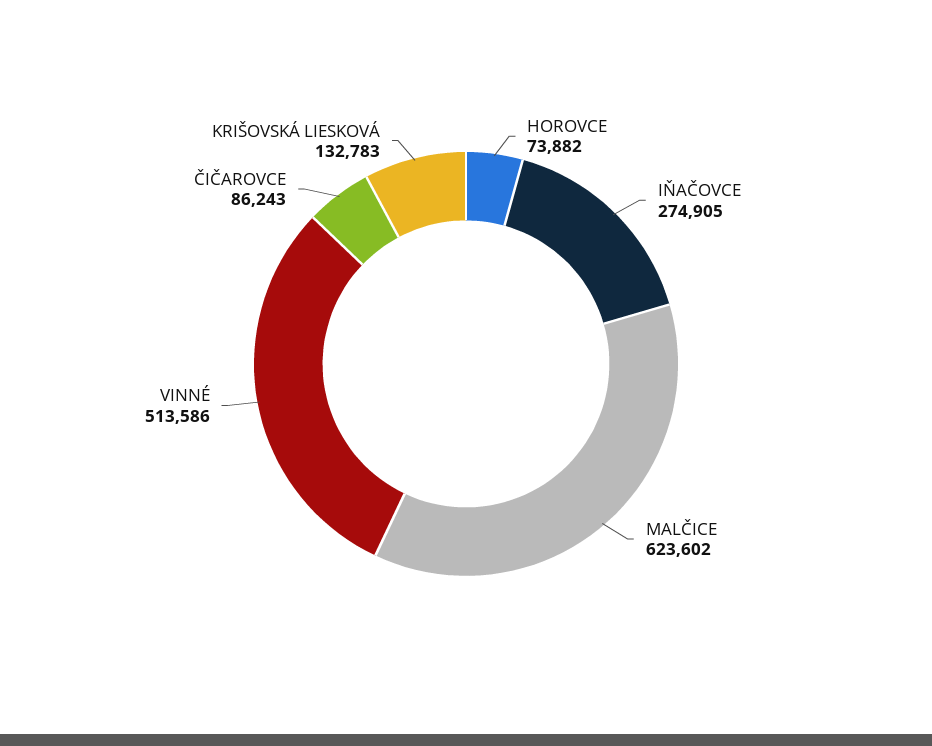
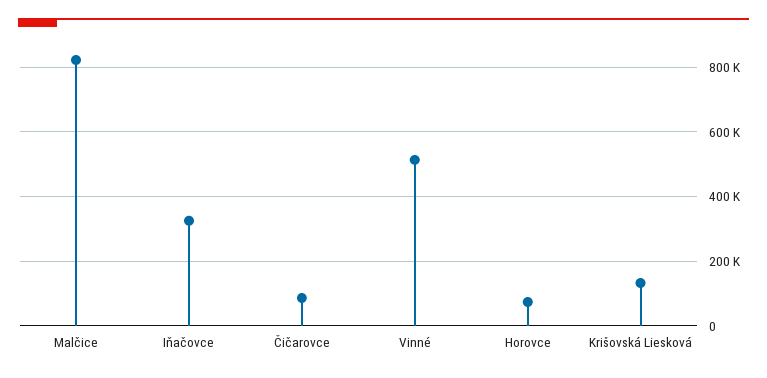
IŇAČOVCE: 274905 -> 320000
MALČICE: 623602 -> 820000

